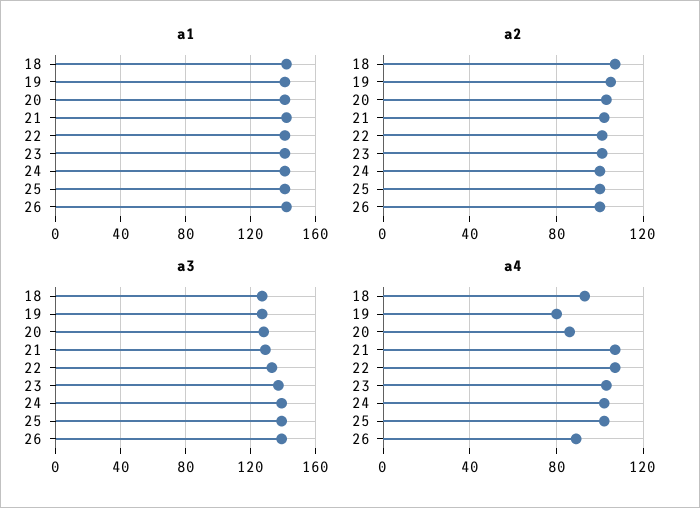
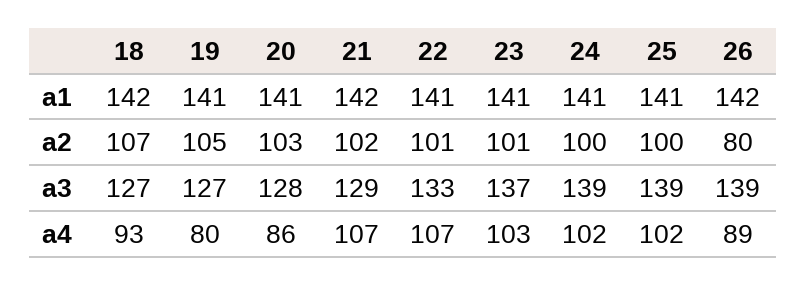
a2, 26: 100 -> 80

